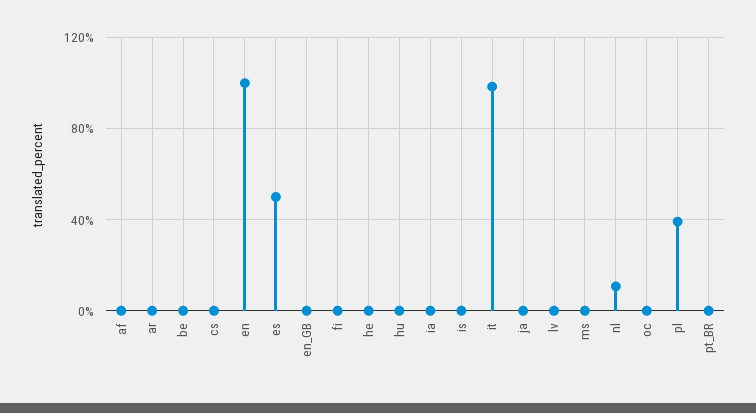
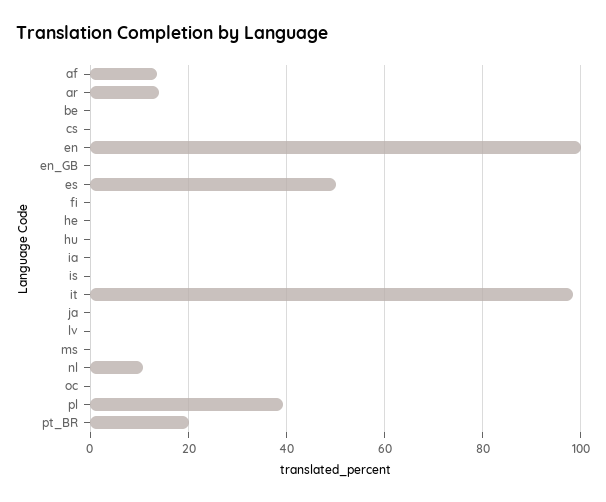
af: 0 -> 14
ar: 0 -> 14
pt_BR: 0 -> 20

